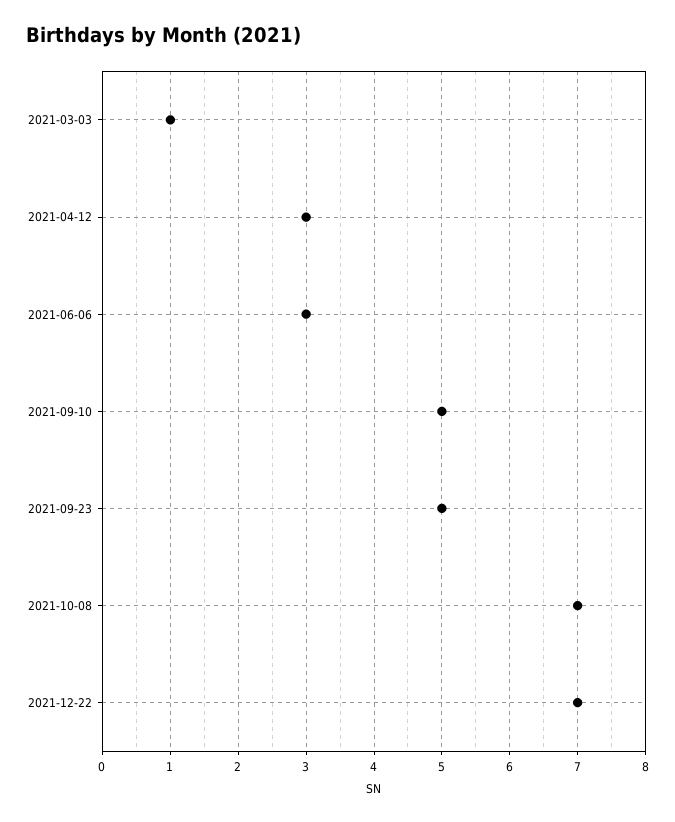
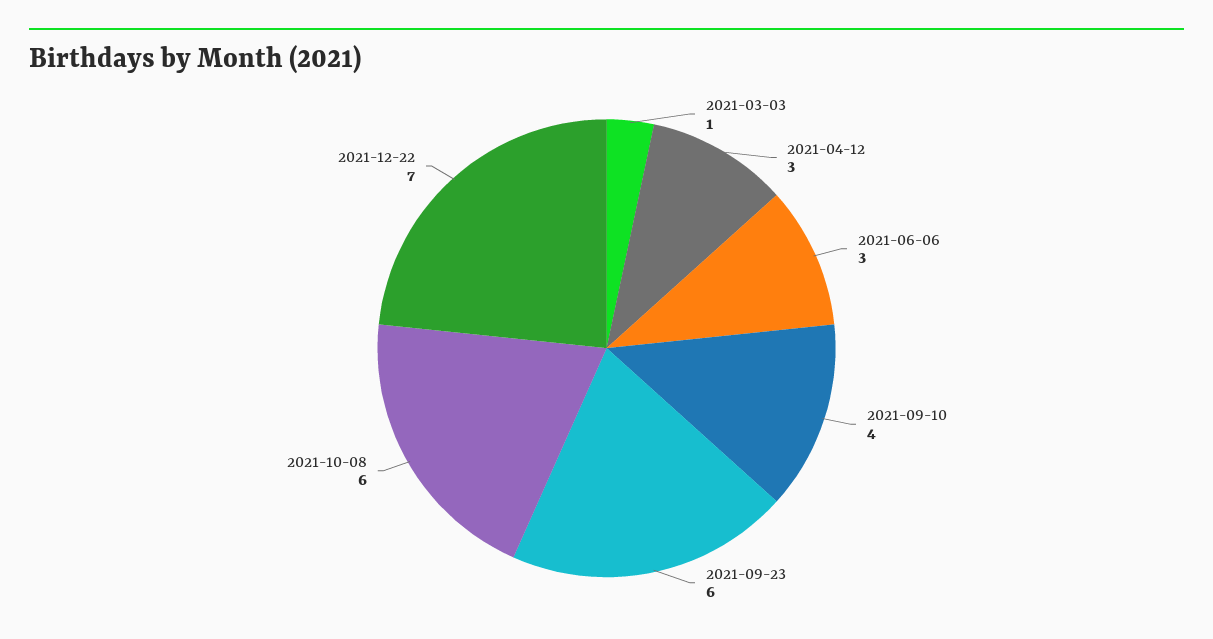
2021-09-10: 5 -> 4
2021-09-23: 5 -> 6
2021-10-08: 7 -> 6

